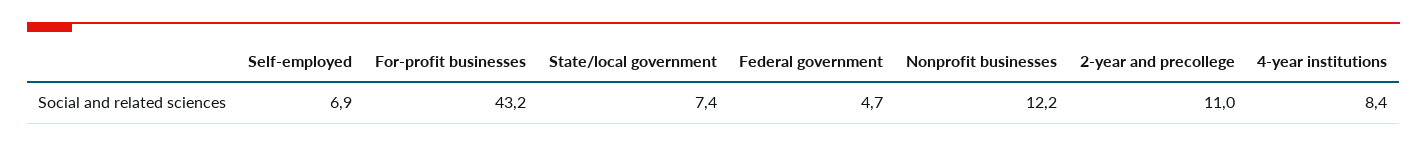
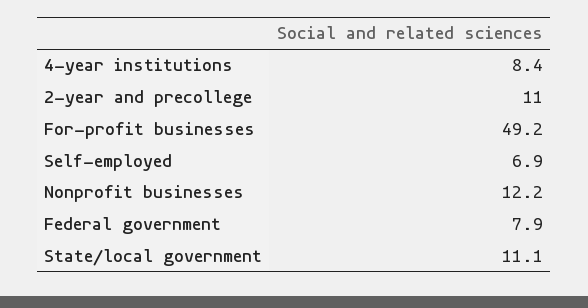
For-profit businesses: 43.2 -> 49.2
State/local government: 7.4 -> 11.1
Federal government: 4.7 -> 7.9

